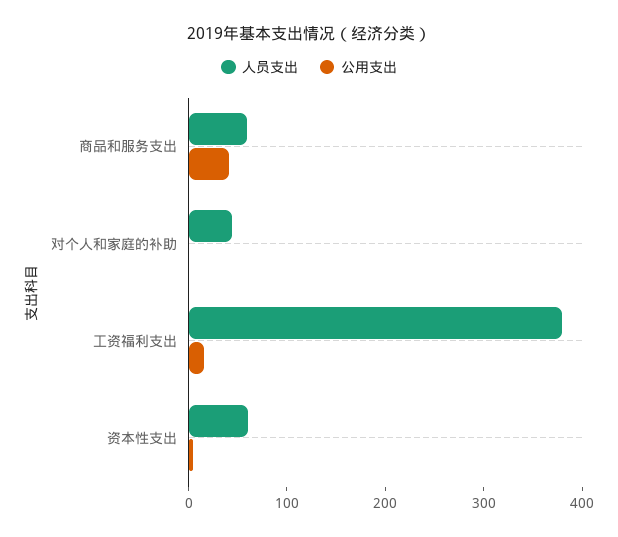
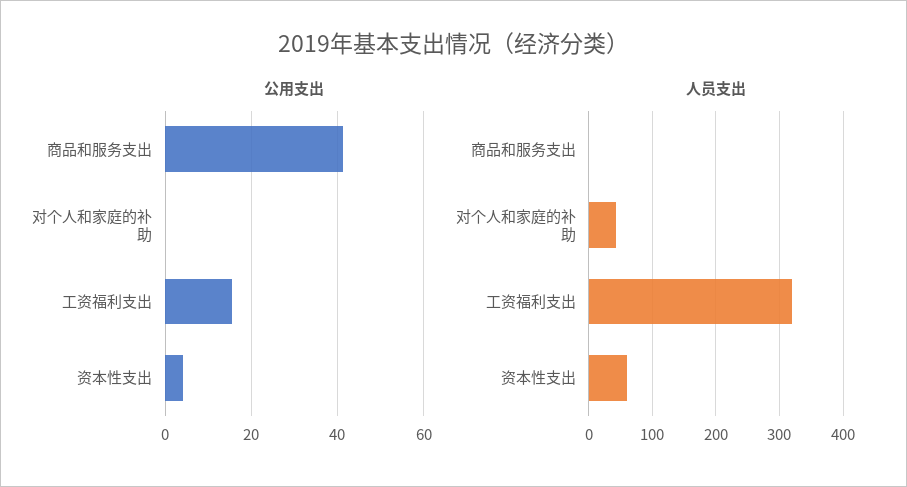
人员支出, 商品和服务支出: 60 -> 0
人员支出, 工资福利支出: 380 -> 320

